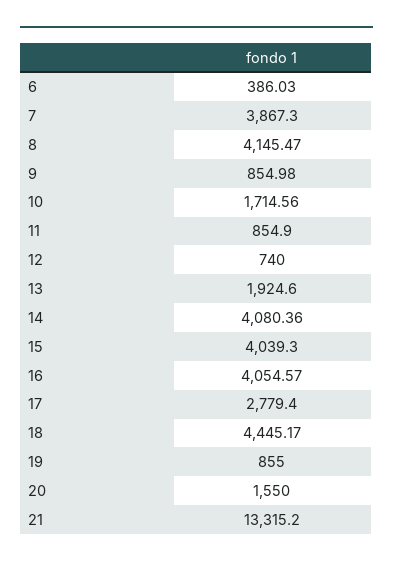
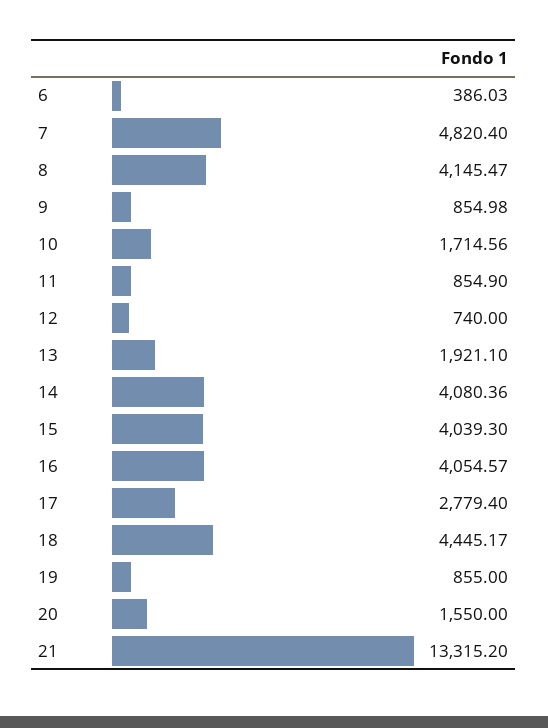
7: 3867.3 -> 4820.4
13: 1924.6 -> 1921.1

